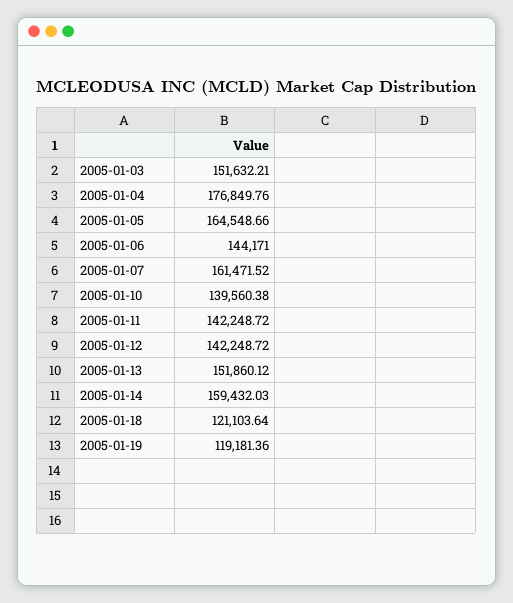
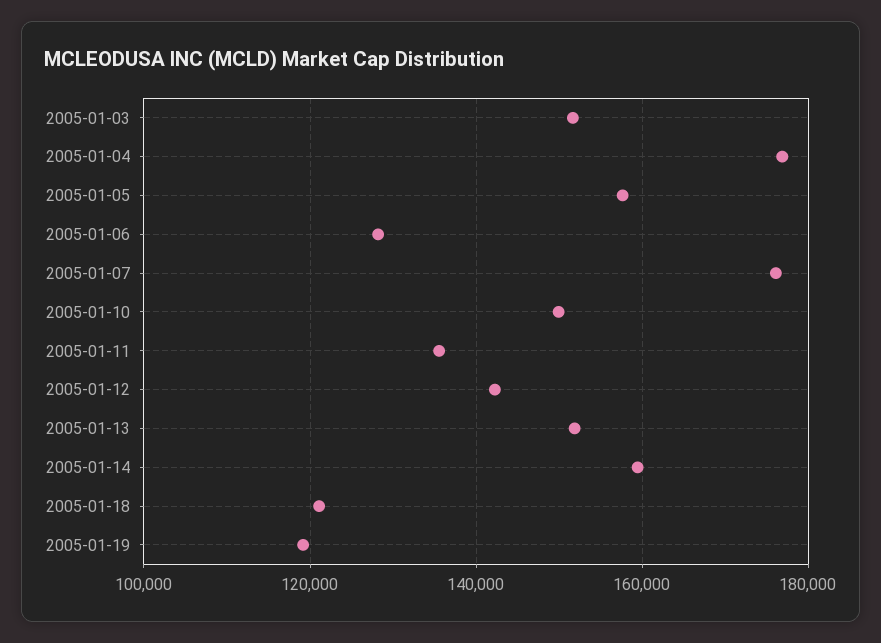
2005-01-05: 164548.66 -> 158000
2005-01-06: 144171 -> 128000
2005-01-07: 161471.52 -> 176000
2005-01-10: 139560.38 -> 150000
2005-01-11: 142248.72 -> 136000

